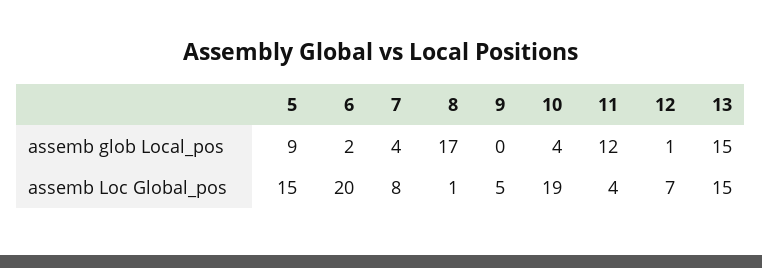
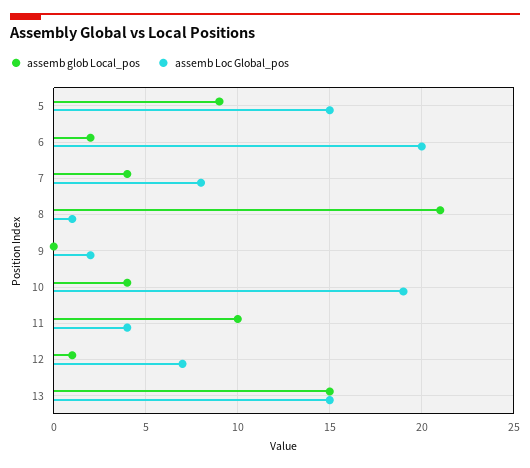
assemb glob Local_pos, 8: 17 -> 21
assemb glob Local_pos, 11: 12 -> 10
assemb Loc Global_pos, 9: 5 -> 2

